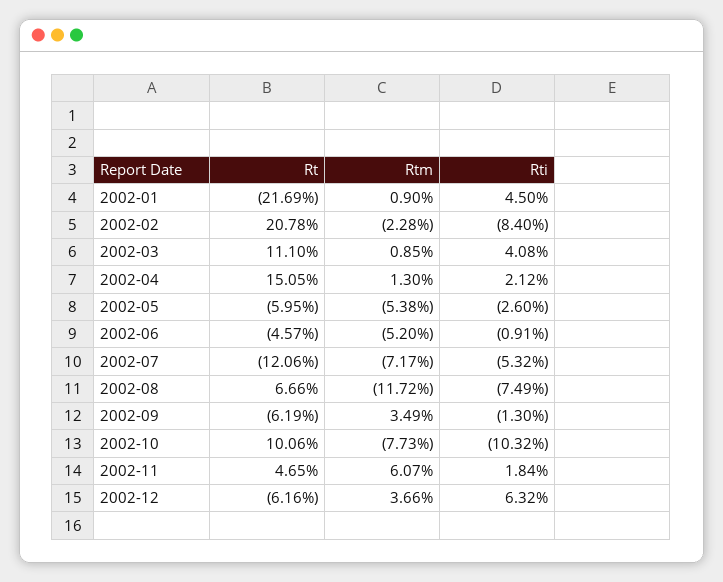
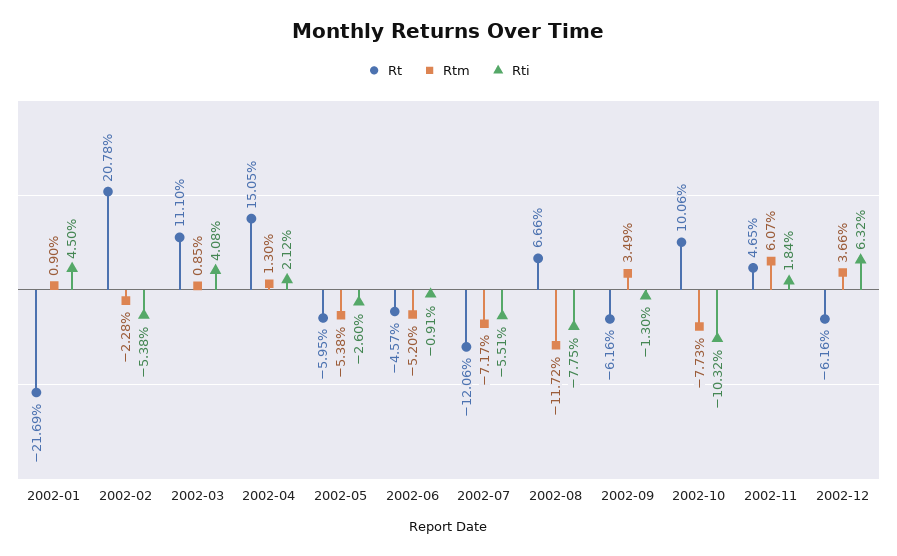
Rti, 2002-02: -8.4 -> -5.38
Rti, 2002-07: -5.32 -> -5.51
Rti, 2002-08: -7.49 -> -7.75
Rt, 2002-09: -6.19 -> -6.16

